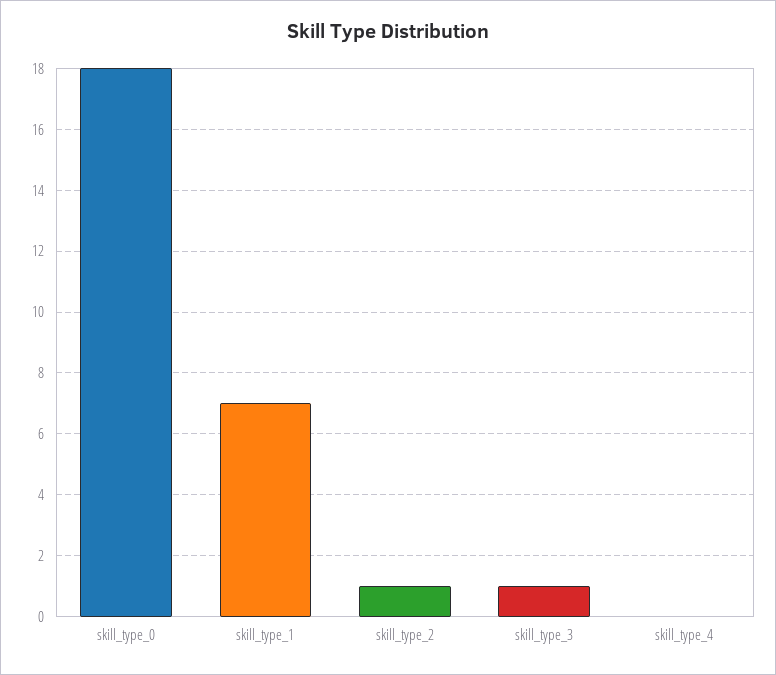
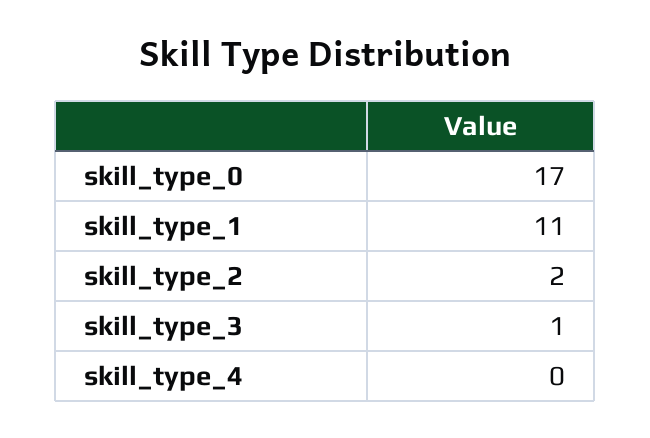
skill_type_0: 18 -> 17
skill_type_1: 7 -> 11
skill_type_2: 1 -> 2

